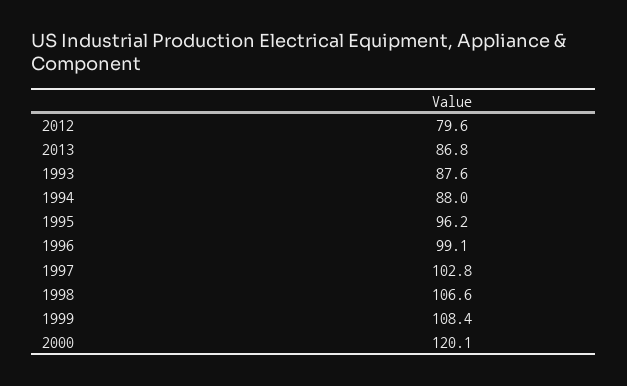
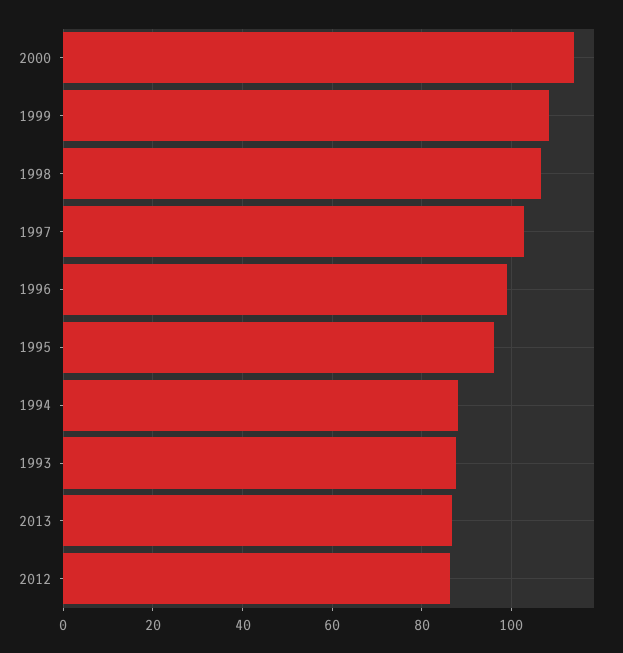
2012: 79.6 -> 86
2000: 120.1 -> 114

